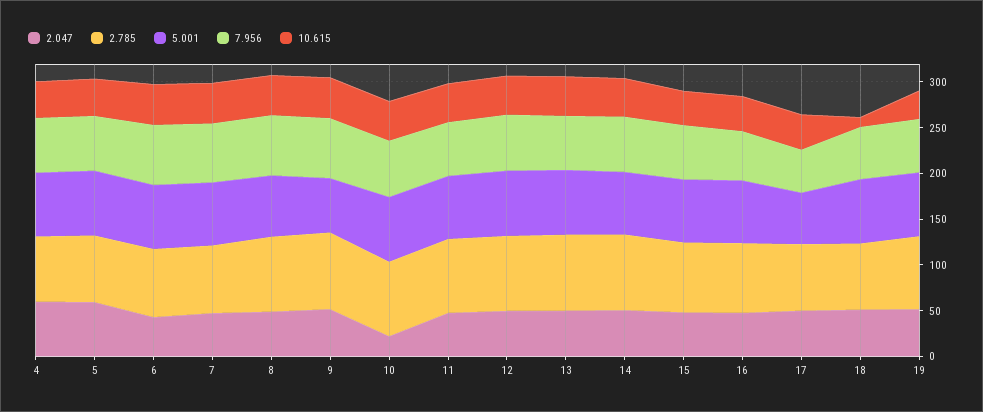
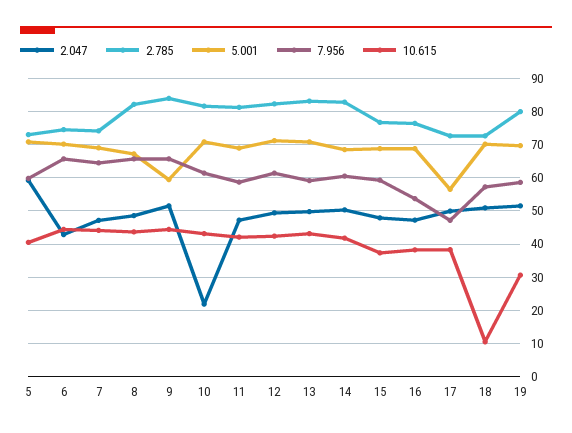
2.047, 4: 60 -> none
2.785, 4: 70 -> none
5.001, 4: 70 -> none
7.956, 4: 60 -> none
10.615, 4: 40 -> none

